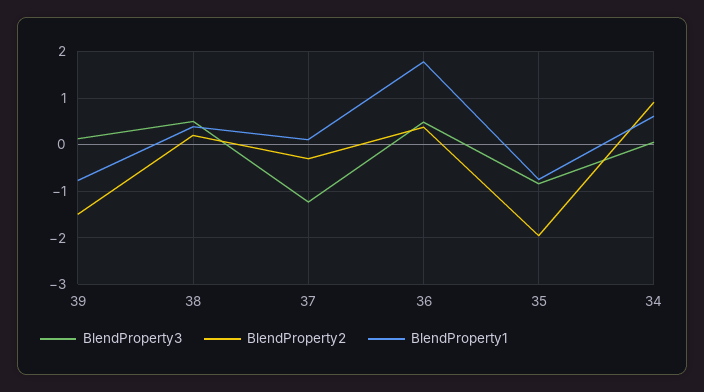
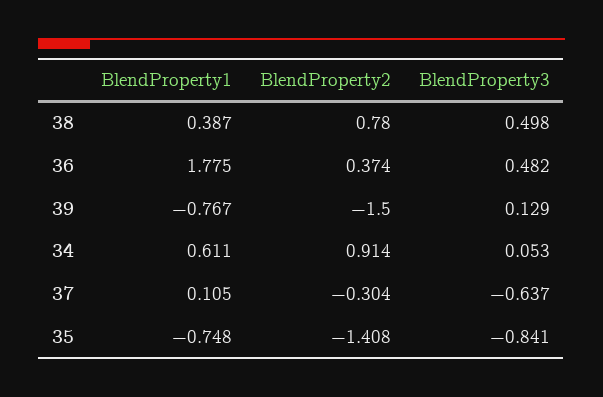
BlendProperty2, 38: 0.2 -> 0.78
BlendProperty3, 37: -1.2 -> -0.637
BlendProperty2, 35: -2 -> -1.408

